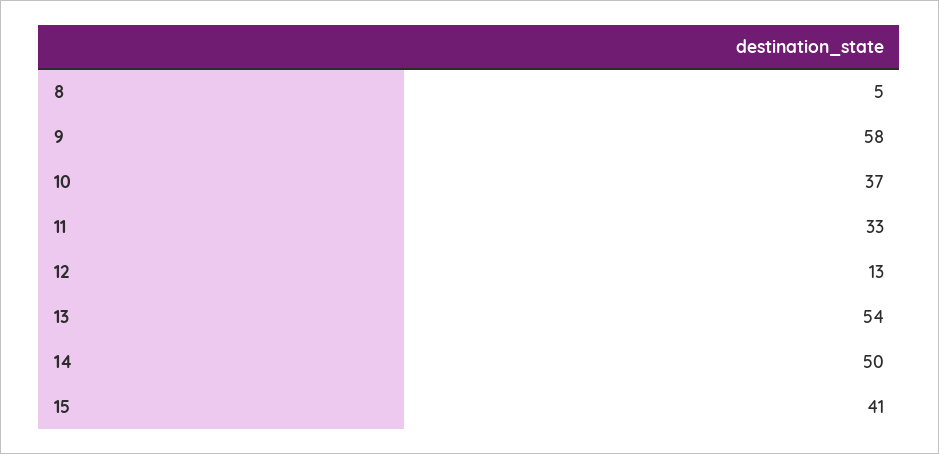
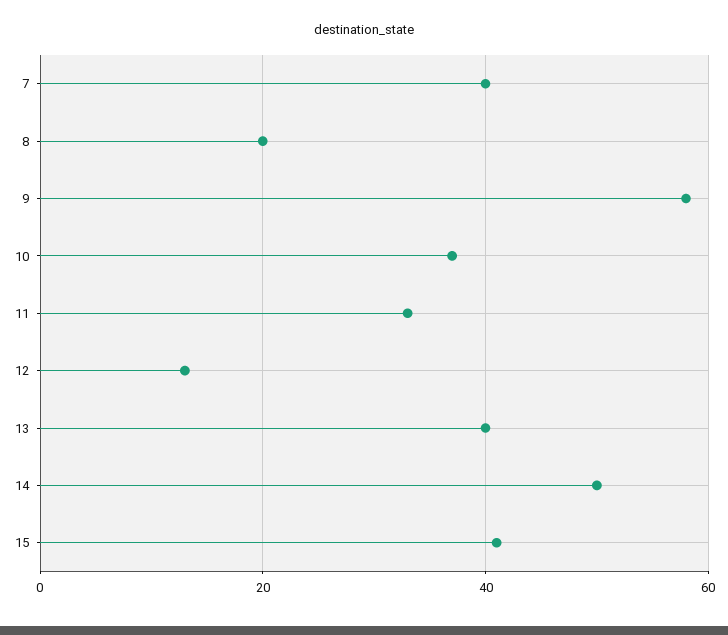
8: 5 -> 20
13: 54 -> 40
7: none -> 40

